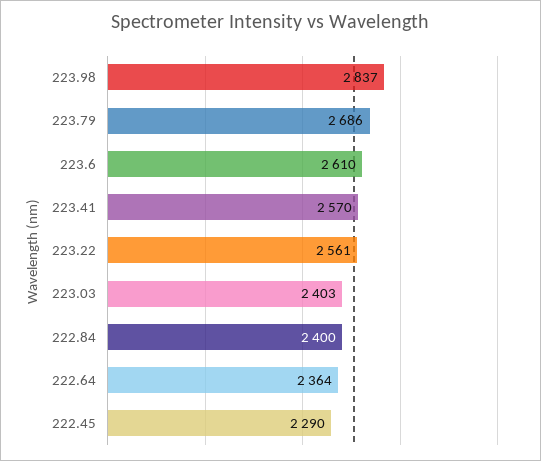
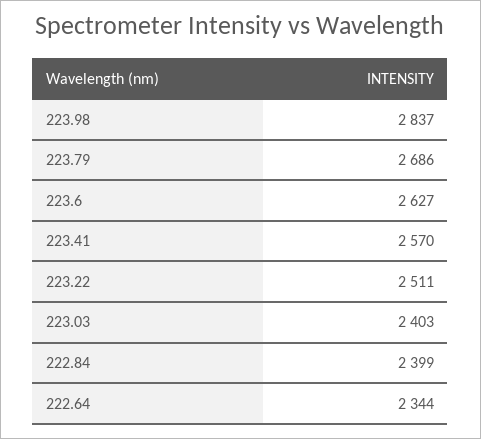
223.6: 2610 -> 2627
223.22: 2561 -> 2511
222.84: 2400 -> 2399
222.64: 2364 -> 2344
222.45: 2290 -> none

